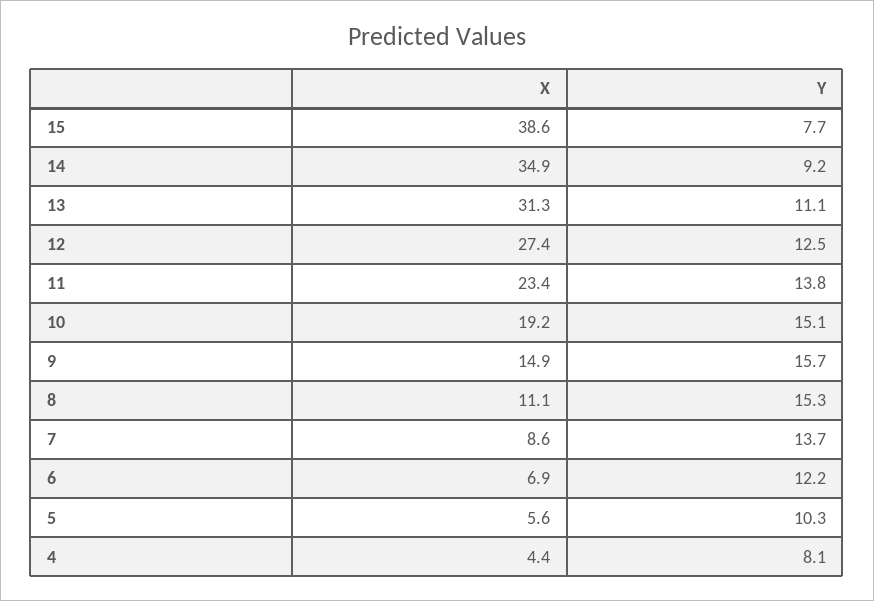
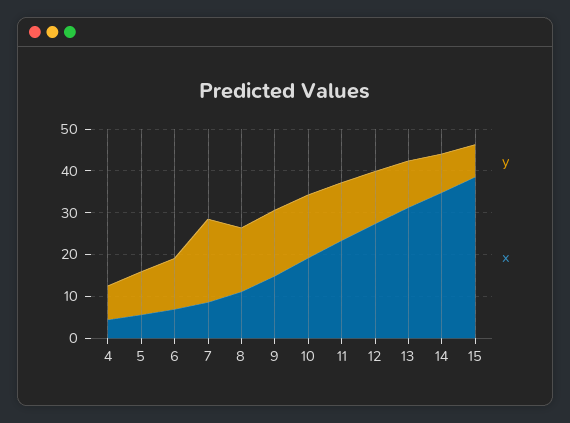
Y, 7: 13.7 -> 20

